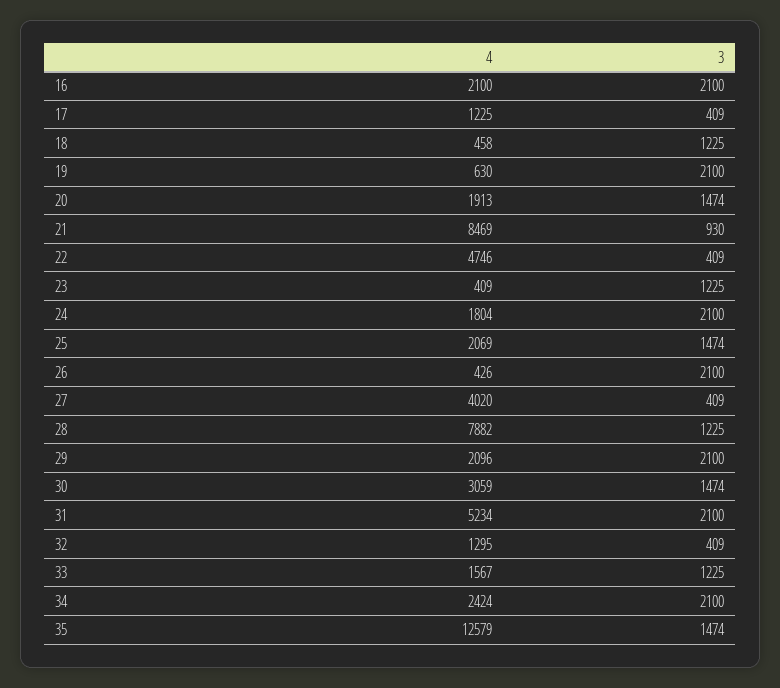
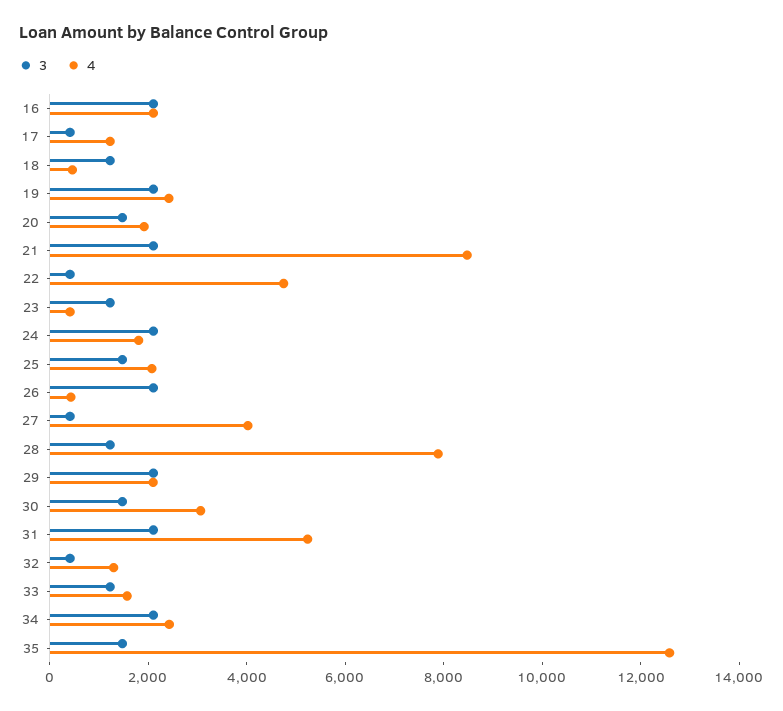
4, 19: 630 -> 2500
3, 21: 930 -> 2000

